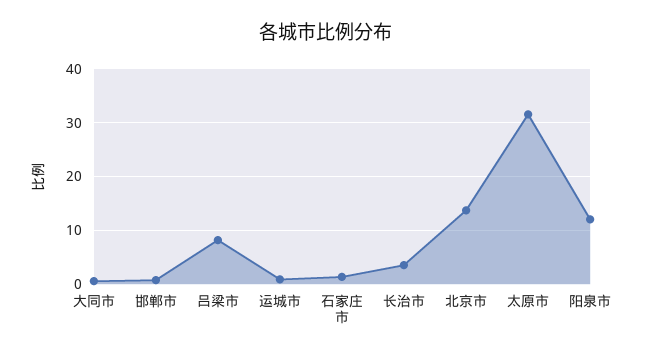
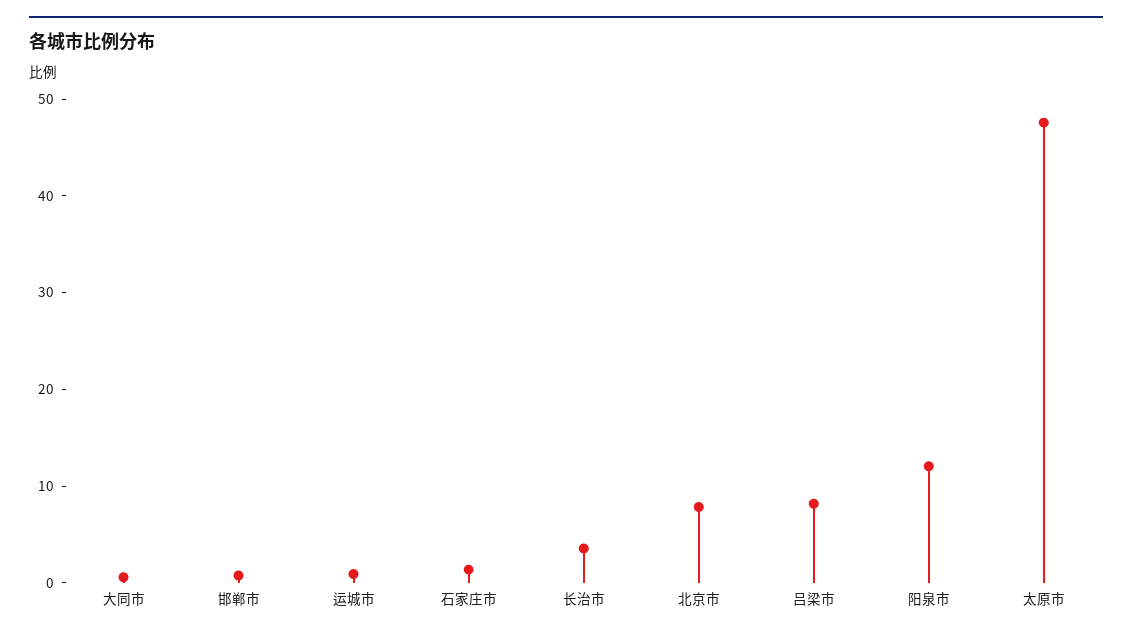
北京市: 14 -> 8
太原市: 32 -> 48

